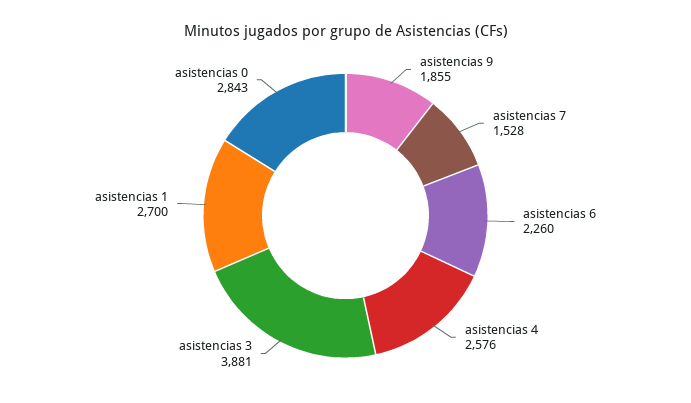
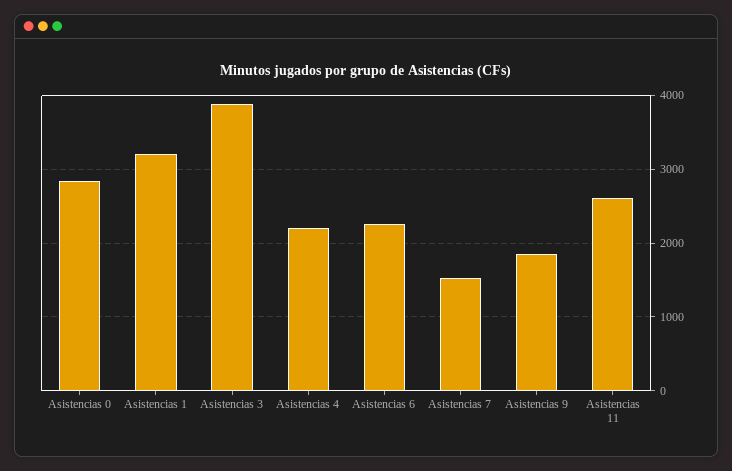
asistencias 4: 2576 -> 2200
asistencias 1: 2700 -> 3200
Asistencias 11: none -> 2600

